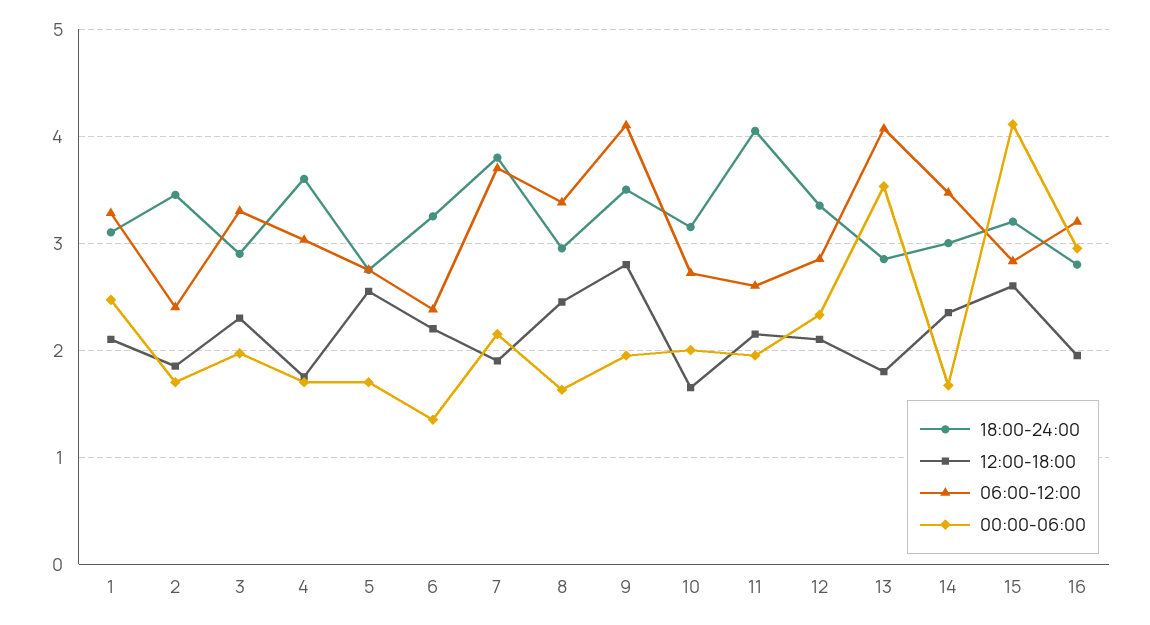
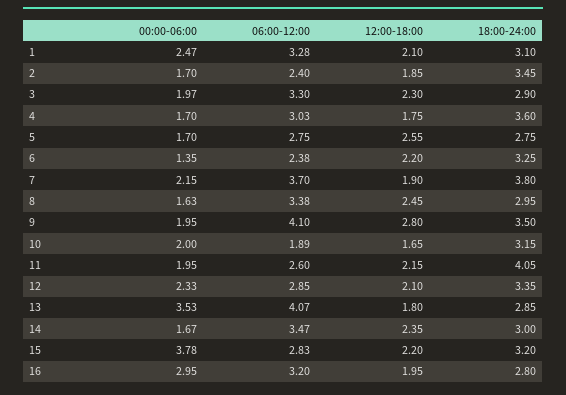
06:00-12:00, 10: 2.7 -> 1.89
12:00-18:00, 15: 2.6 -> 2.2
00:00-06:00, 15: 4.1 -> 3.78

